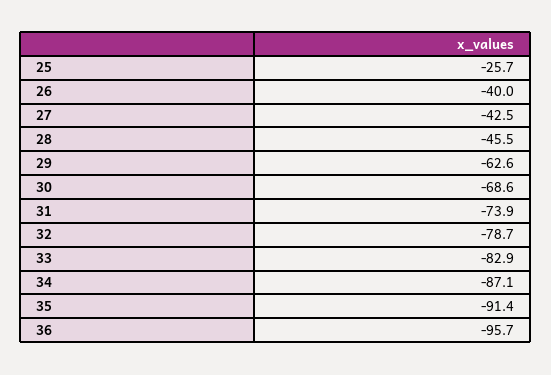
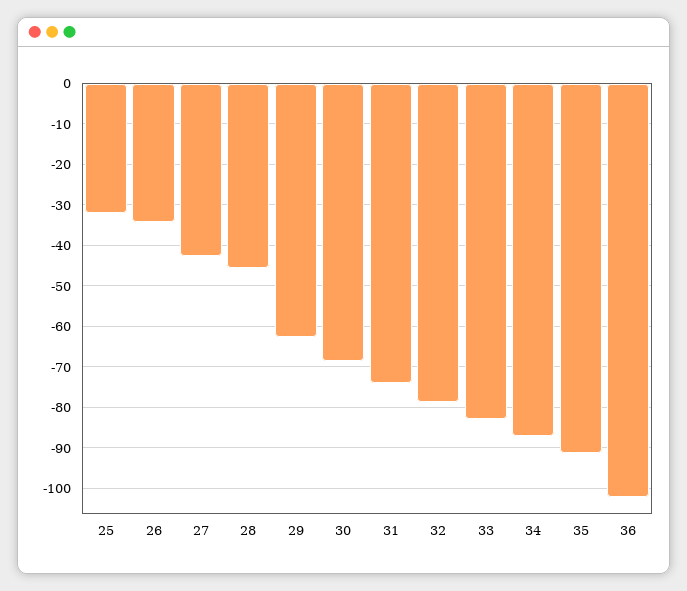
25: -25.7 -> -32
26: -40 -> -34
36: -95.7 -> -102

